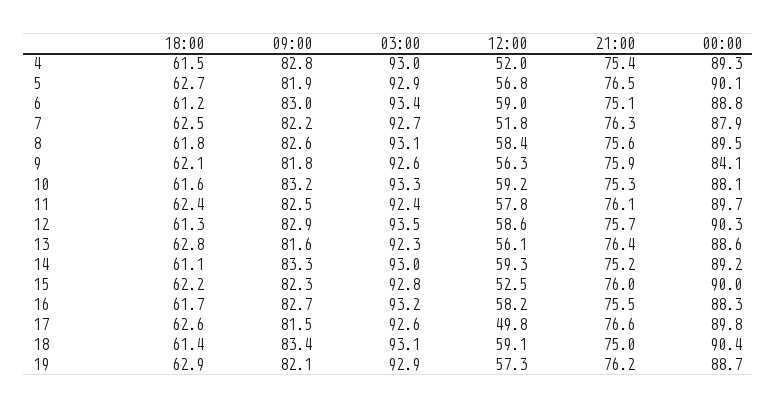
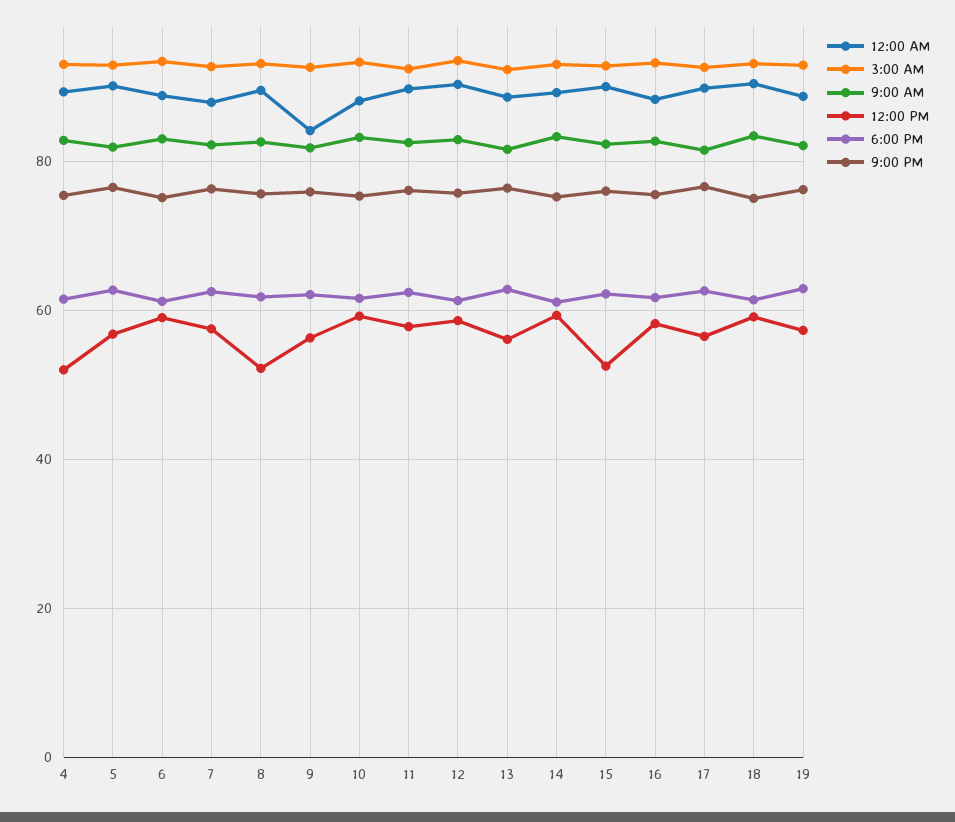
12:00, 7: 51.8 -> 58
12:00, 8: 58.4 -> 52
12:00, 17: 49.8 -> 56

